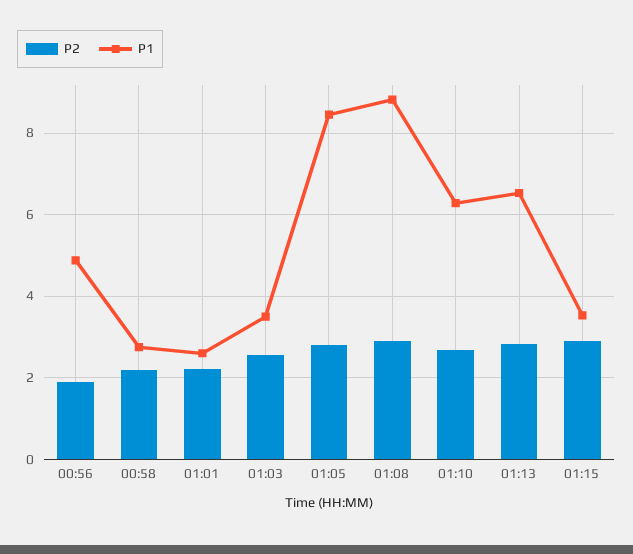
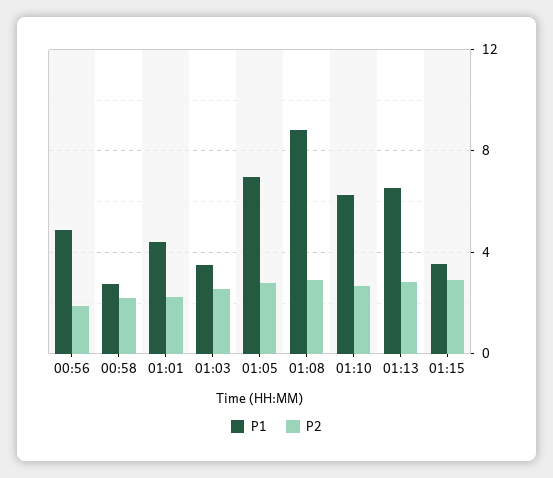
P1, 01:01: 2.6 -> 4.5
P1, 01:05: 8.4 -> 7

